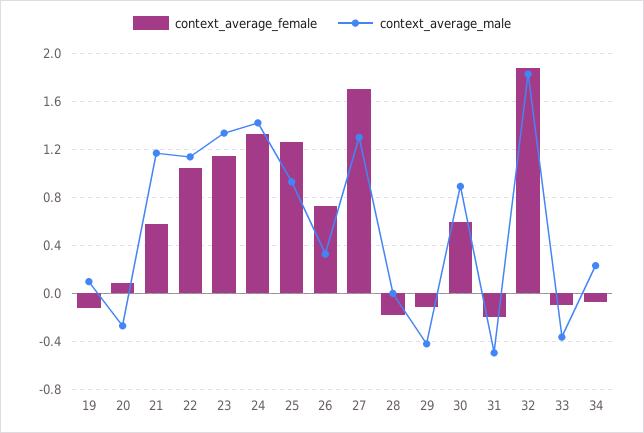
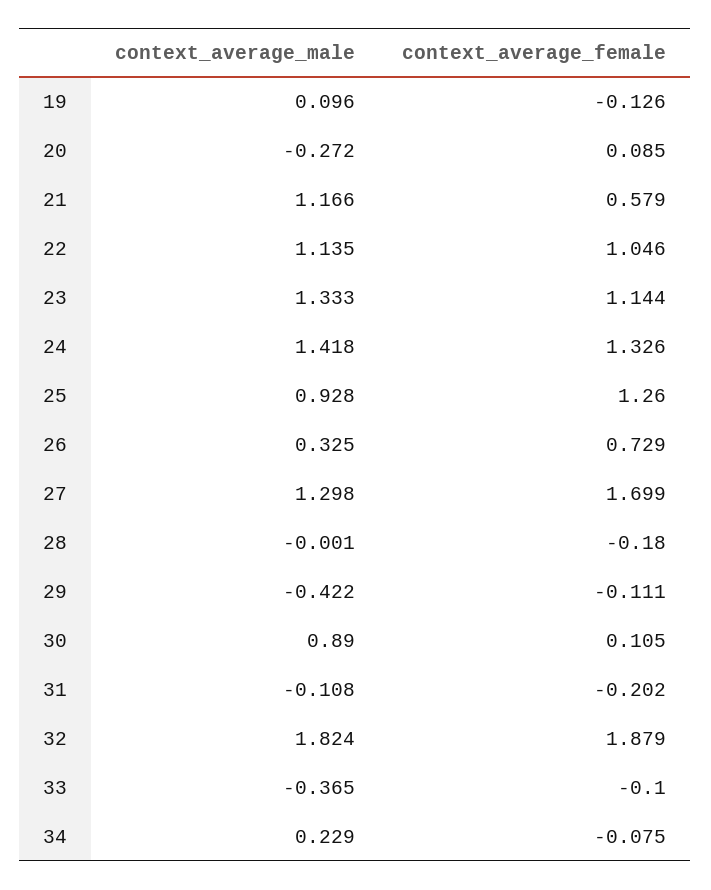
context_average_female, 30: 0.6 -> 0.105
context_average_male, 31: -0.5 -> -0.108

